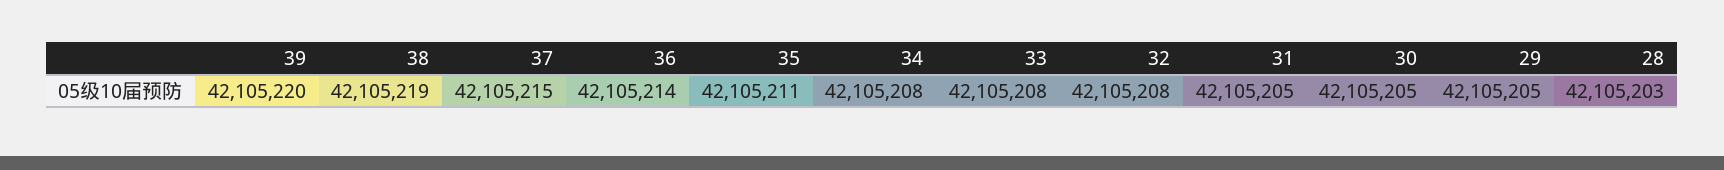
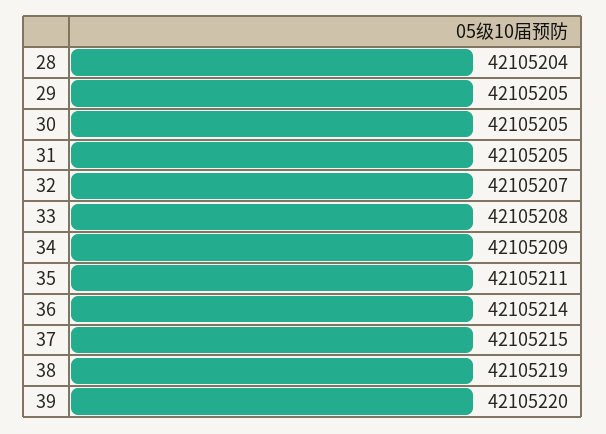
34: 42105208 -> 42105209
32: 42105208 -> 42105207
28: 42105203 -> 42105204

